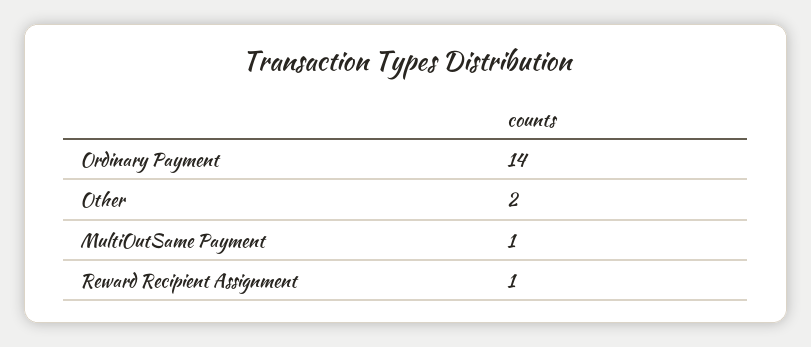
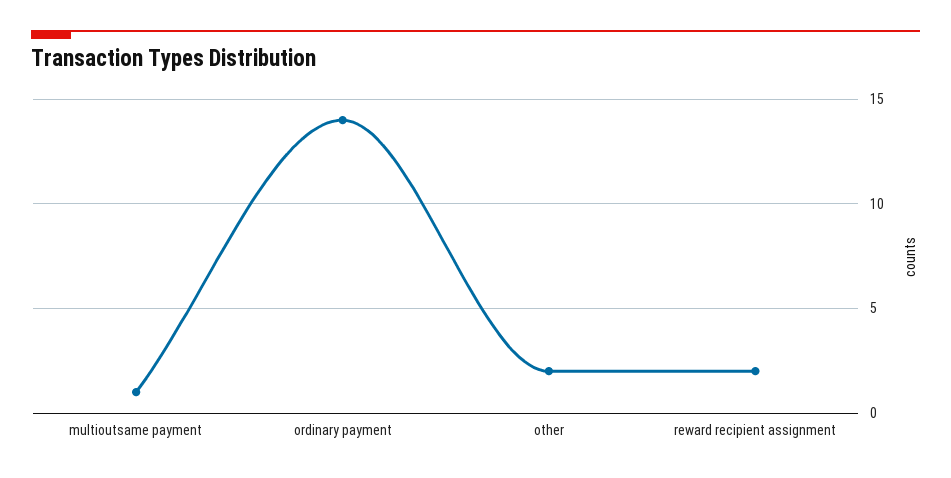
Reward Recipient Assignment: 1 -> 2

